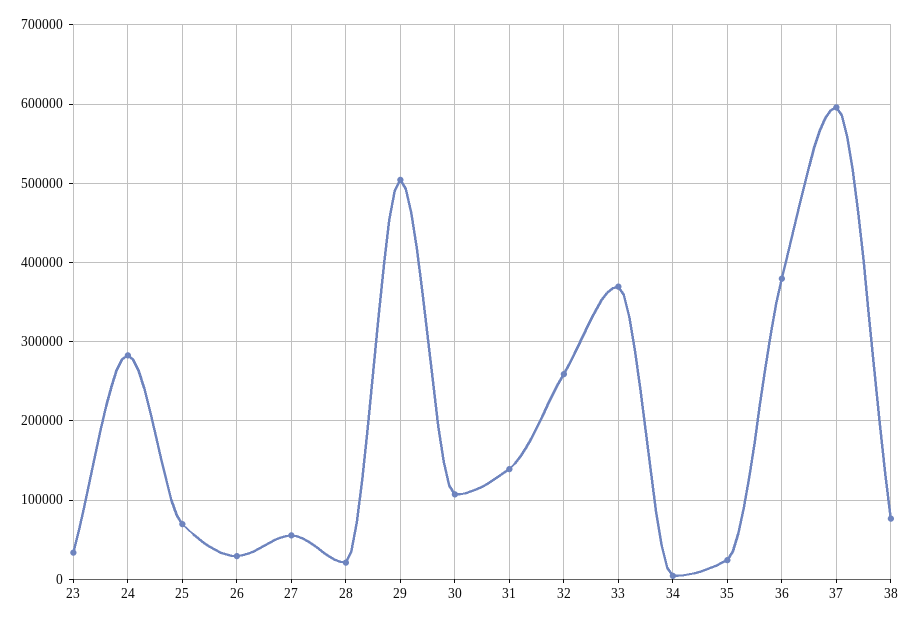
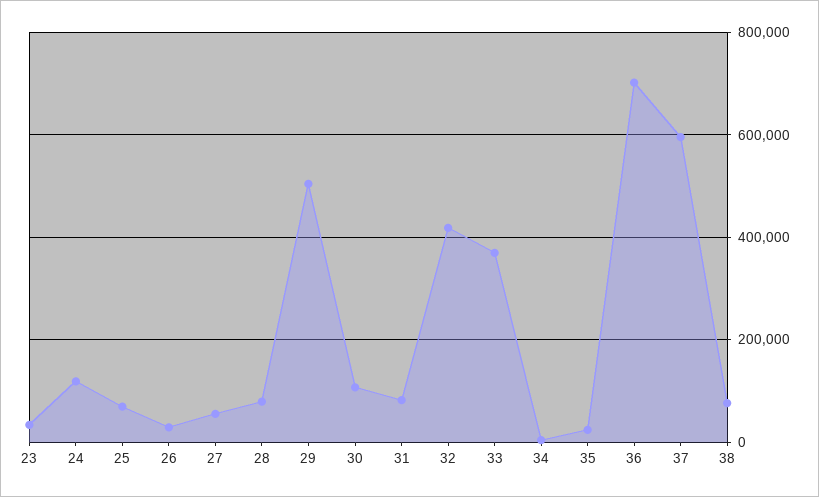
24: 280000 -> 120000
28: 20000 -> 80000
31: 140000 -> 80000
32: 260000 -> 420000
36: 380000 -> 700000

